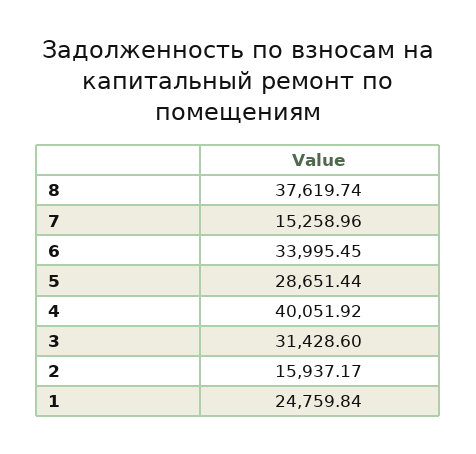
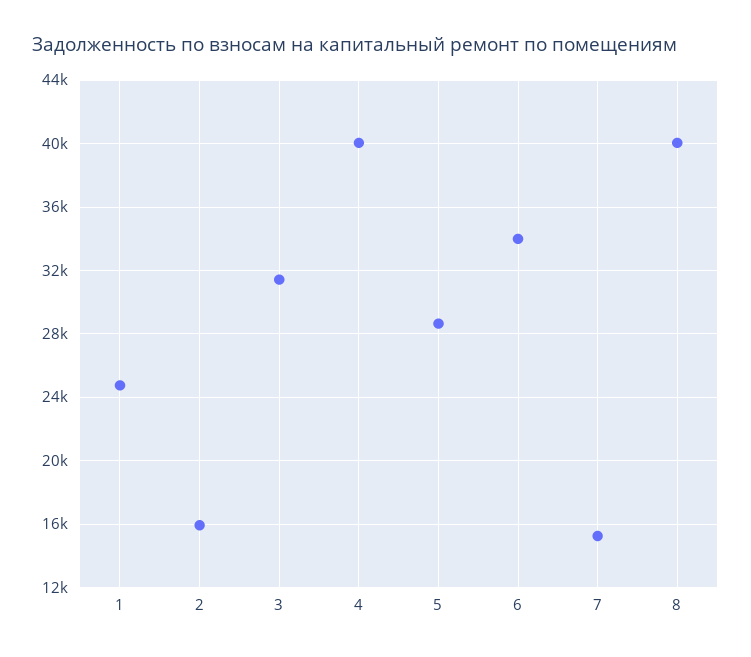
8: 37619.74 -> 40000

